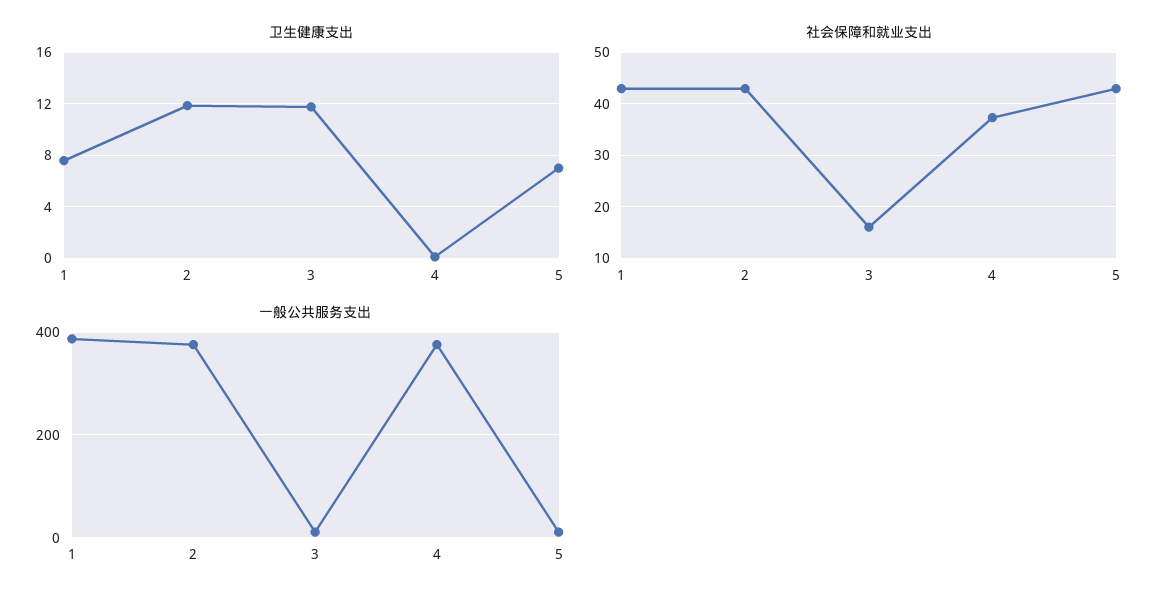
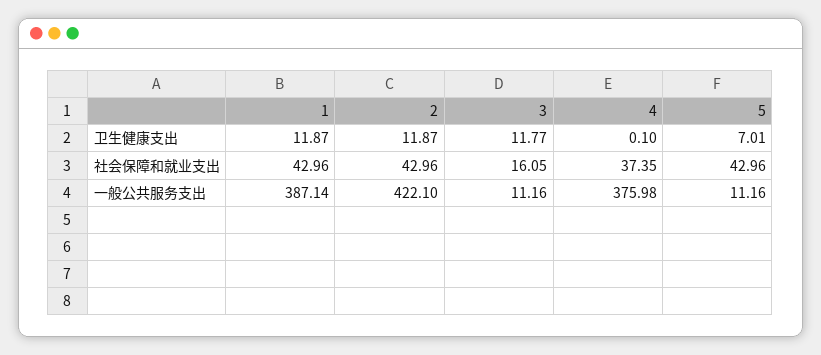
卫生健康支出, 1: 7.5 -> 11.87
一般公共服务支出, 2: 380 -> 422.1

